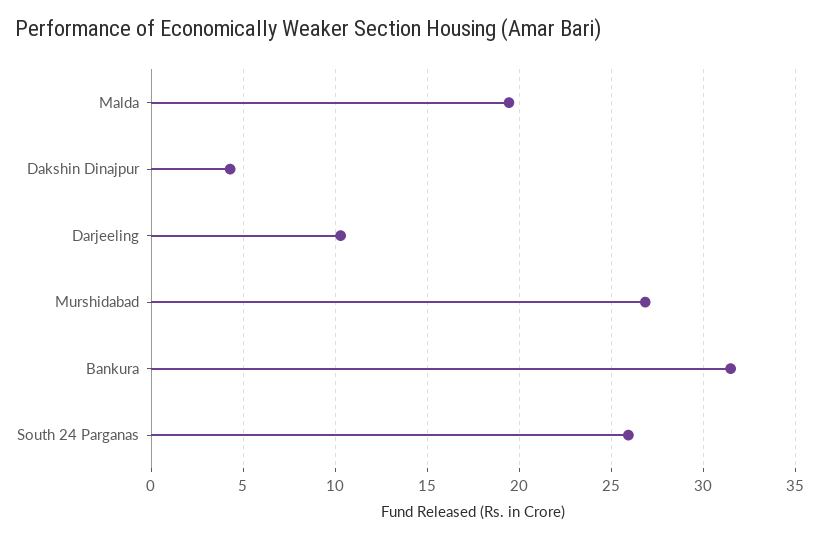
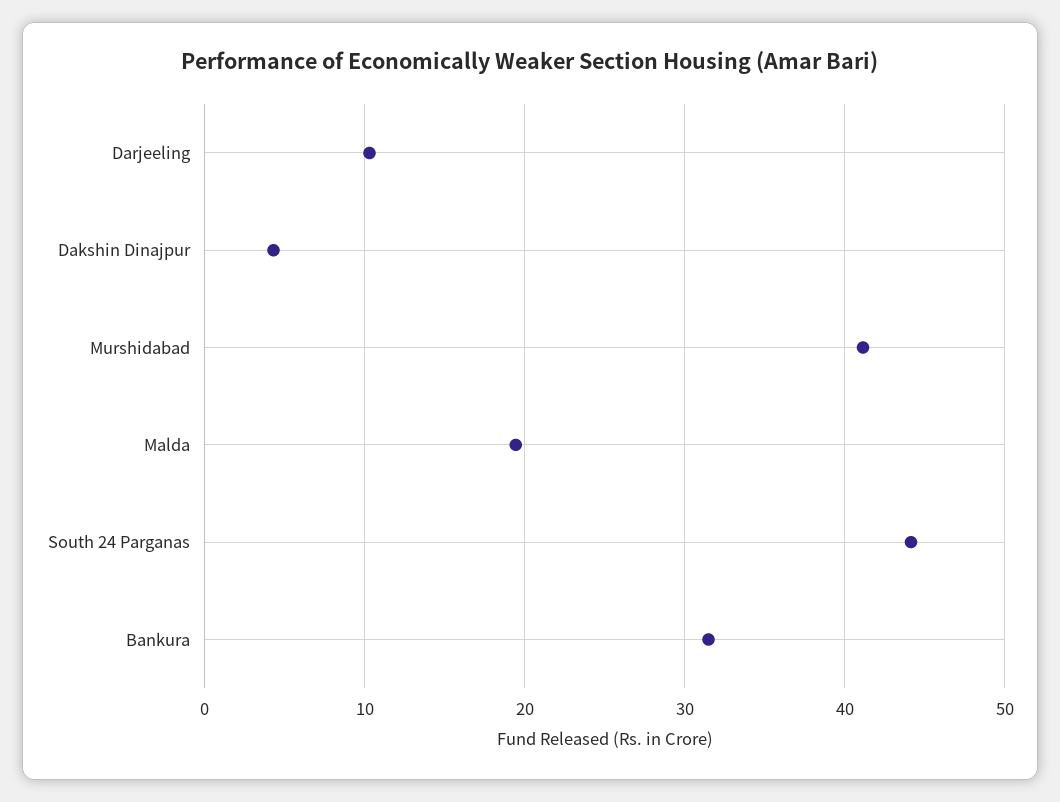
Murshidabad: 27 -> 41
South 24 Parganas: 26 -> 44

